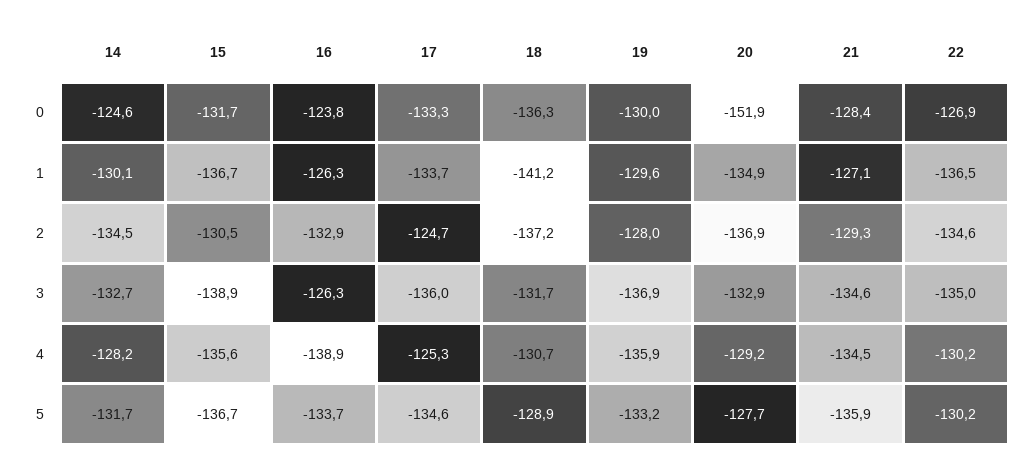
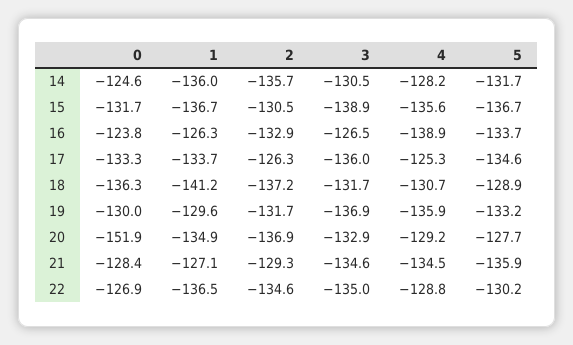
14, 1: -130.1 -> -136
14, 2: -134.5 -> -135.7
17, 2: -124.7 -> -126.3
19, 2: -128 -> -131.7
14, 3: -132.7 -> -130.5
16, 3: -126.3 -> -126.5
22, 4: -130.2 -> -128.8

